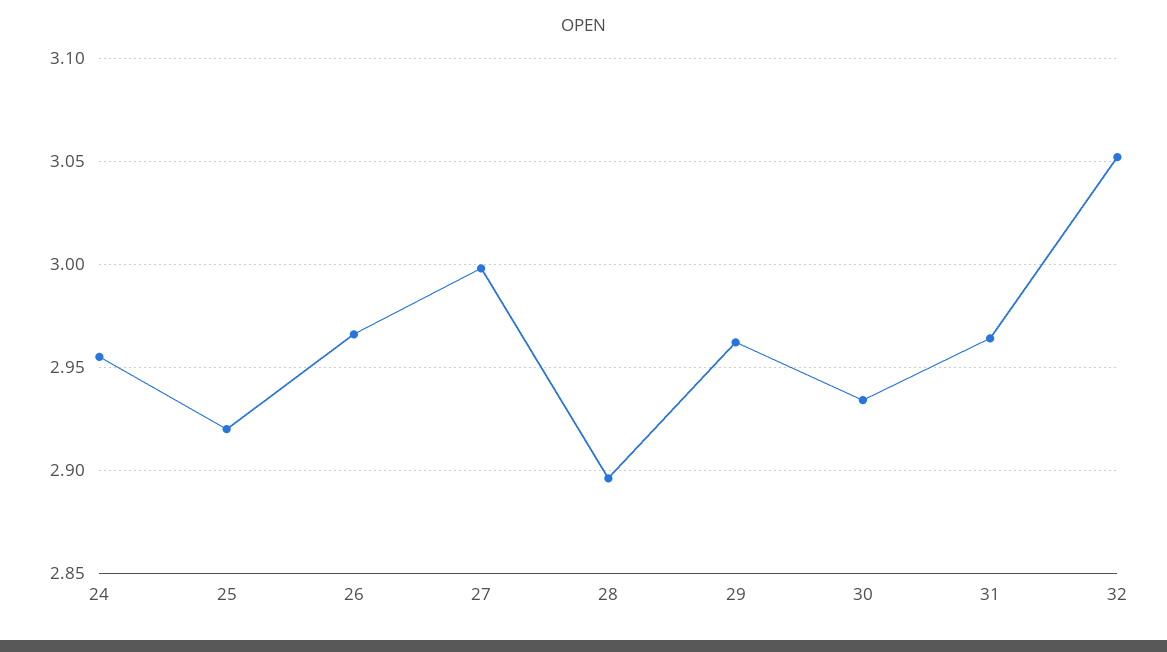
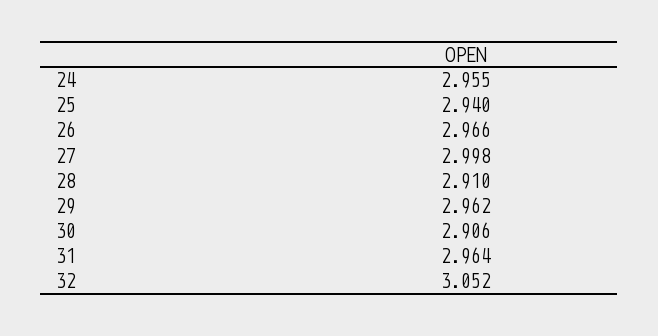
25: 2.92 -> 2.94
28: 2.895 -> 2.91
30: 2.935 -> 2.906

